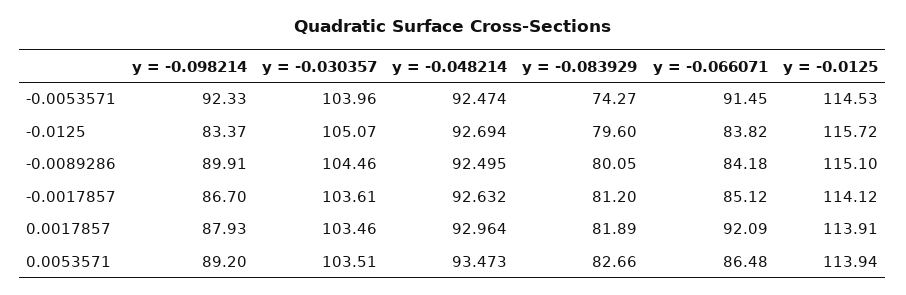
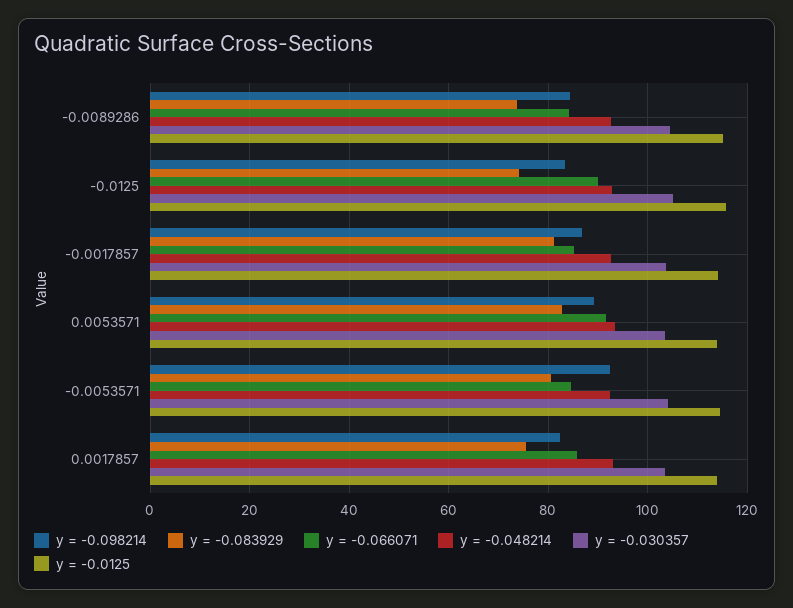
y = -0.083929, -0.0053571: 74.27 -> 80
y = -0.066071, -0.0053571: 91.45 -> 84
y = -0.083929, -0.0125: 79.6 -> 74
y = -0.066071, -0.0125: 83.82 -> 90
y = -0.098214, -0.0089286: 89.91 -> 84
y = -0.083929, -0.0089286: 80.05 -> 74
y = -0.098214, 0.0017857: 87.93 -> 82
y = -0.083929, 0.0017857: 81.89 -> 76
y = -0.066071, 0.0017857: 92.09 -> 86
y = -0.066071, 0.0053571: 86.48 -> 92

